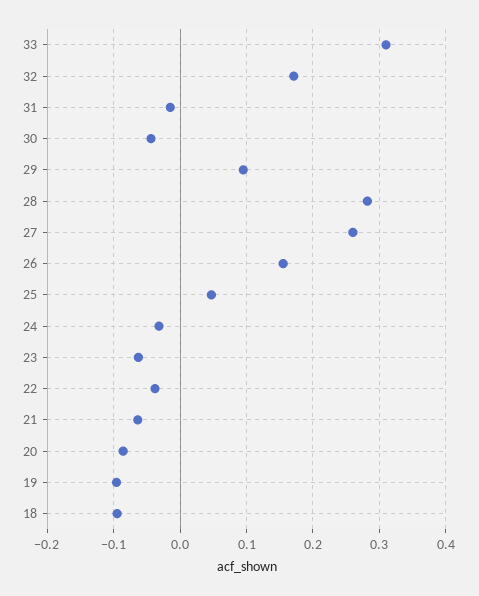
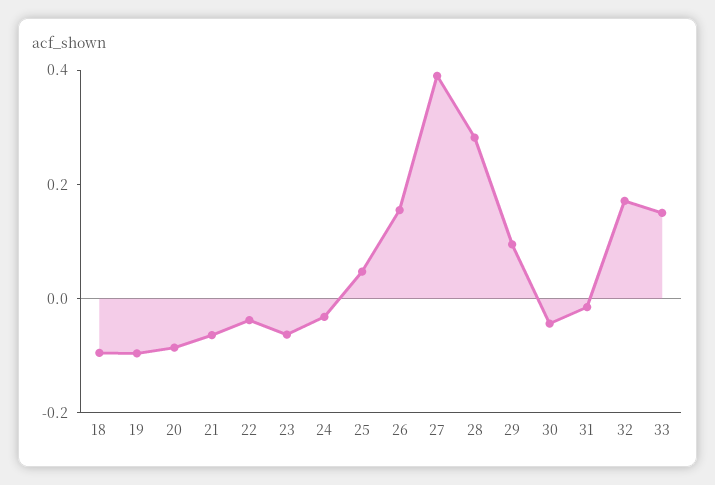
33: 0.31 -> 0.15
27: 0.26 -> 0.4

